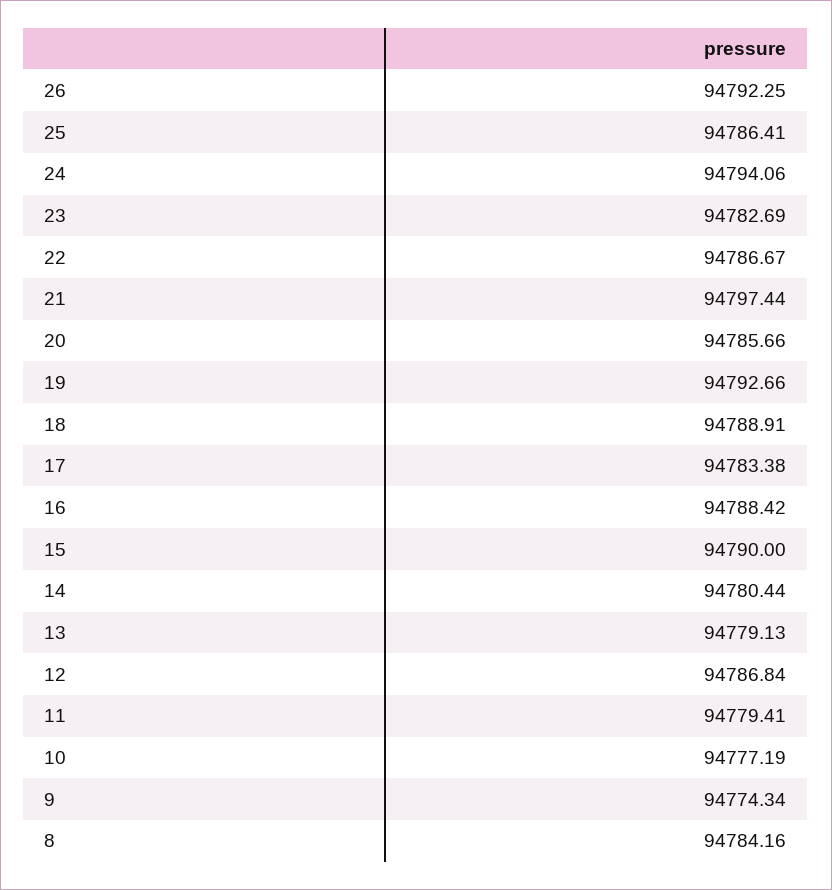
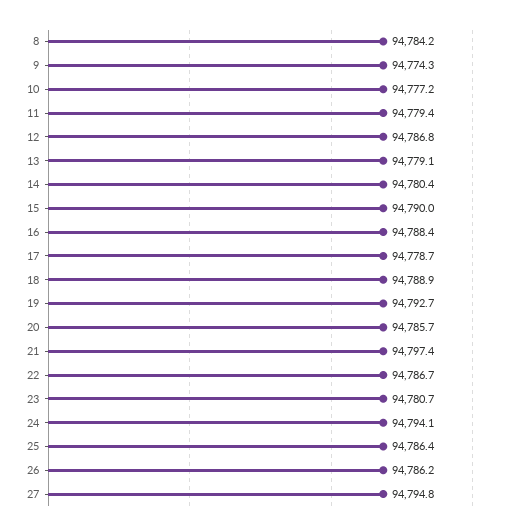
26: 94792.25 -> 94786.2
23: 94782.69 -> 94780.7
17: 94783.38 -> 94778.7
27: none -> 94794.8

